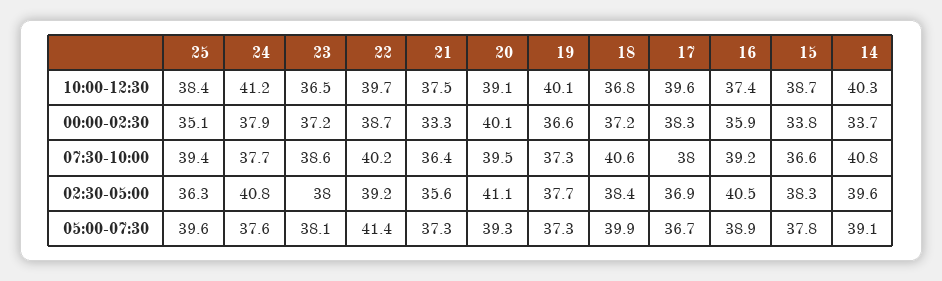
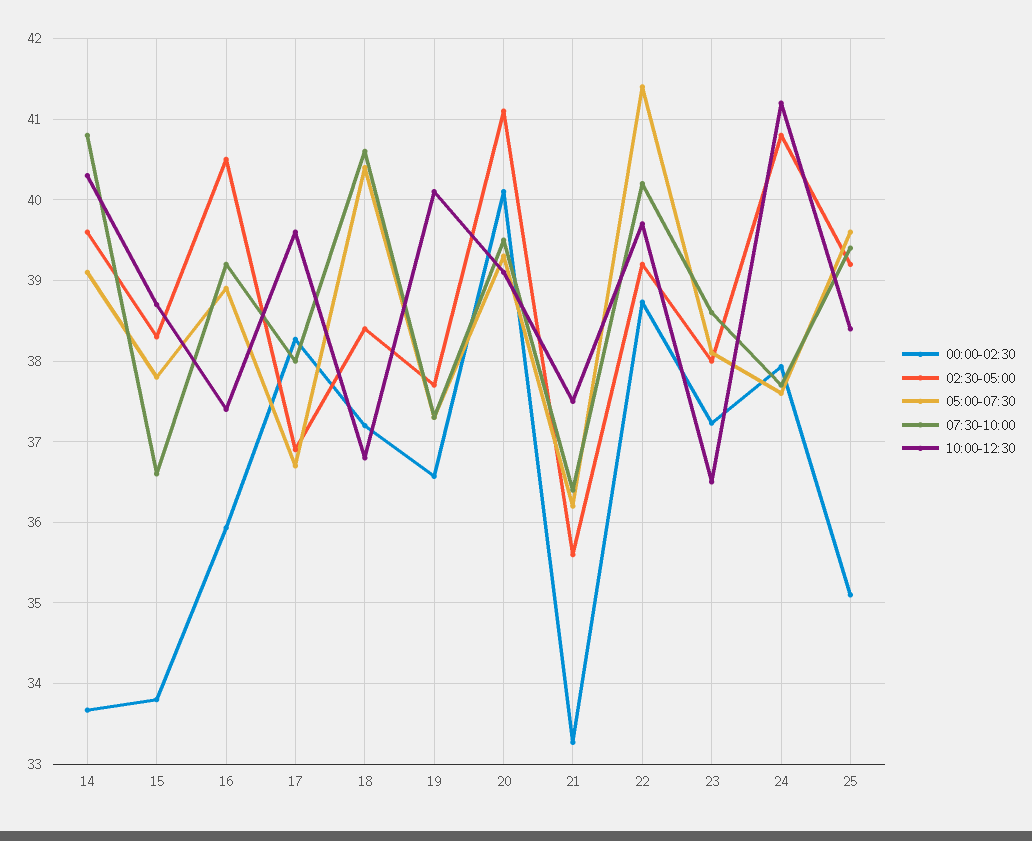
02:30-05:00, 25: 36.3 -> 39.2
05:00-07:30, 21: 37.3 -> 36.2
05:00-07:30, 18: 39.9 -> 40.4

